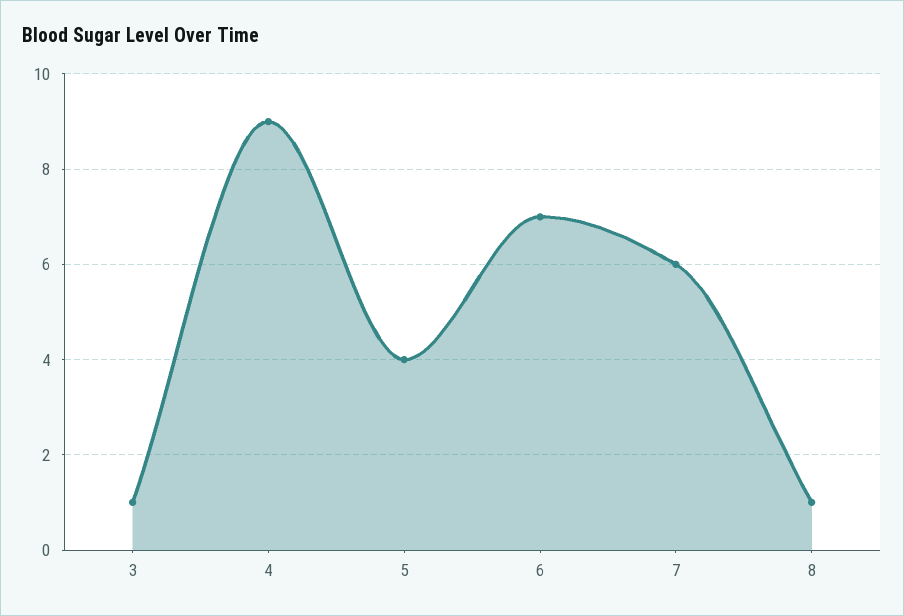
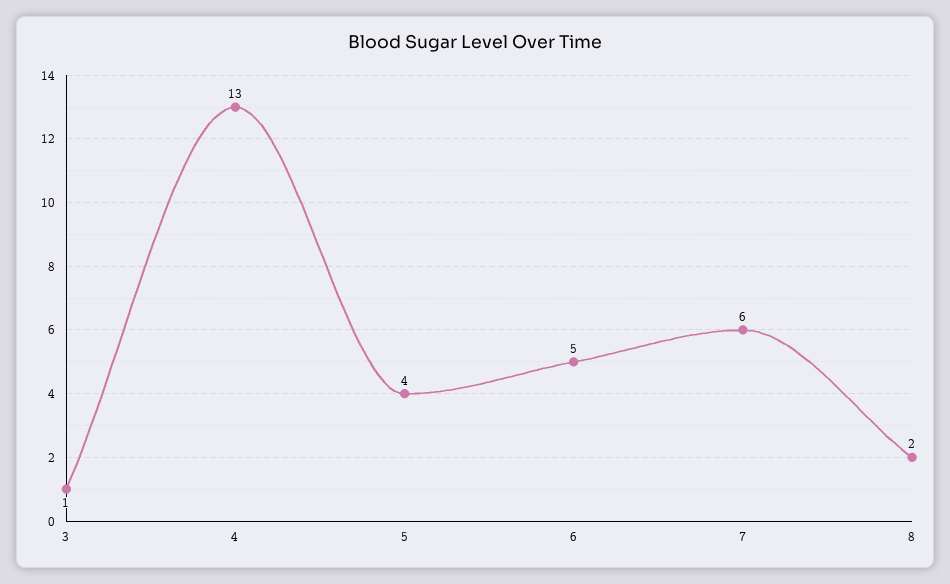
4: 9 -> 13
6: 7 -> 5
8: 1 -> 2

